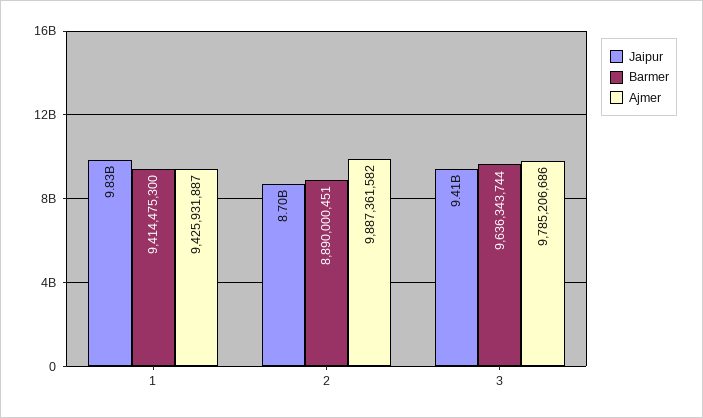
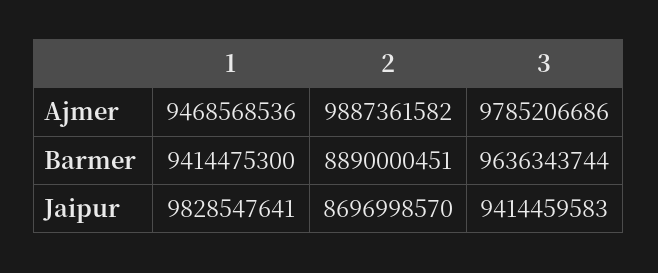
Ajmer, 1: 9425931887 -> 9468568536

